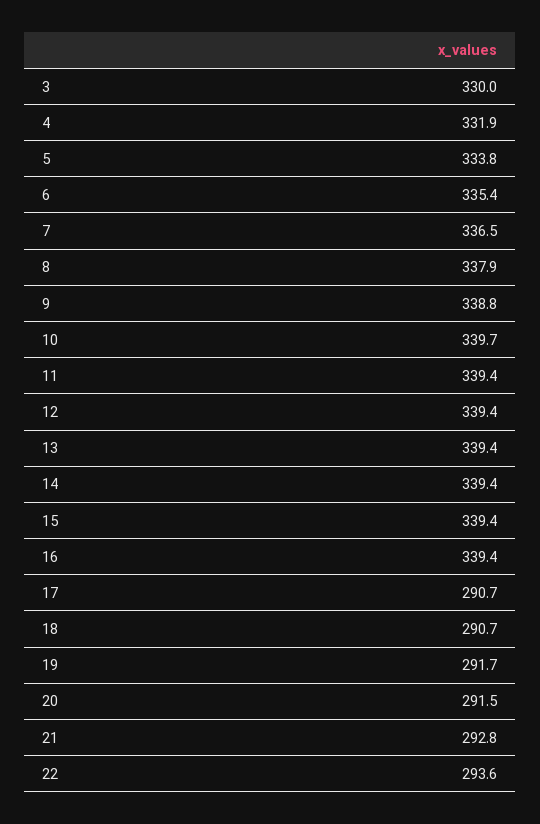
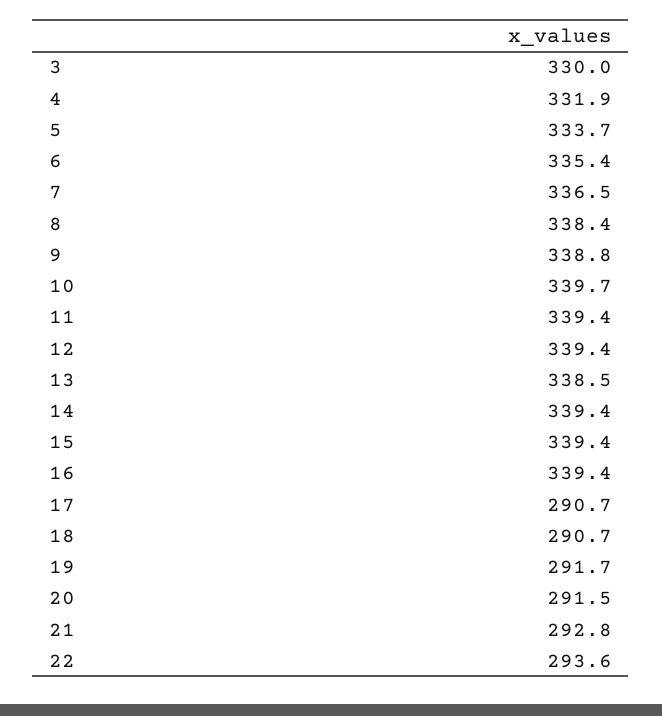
5: 333.8 -> 333.7
8: 337.9 -> 338.4
13: 339.4 -> 338.5

